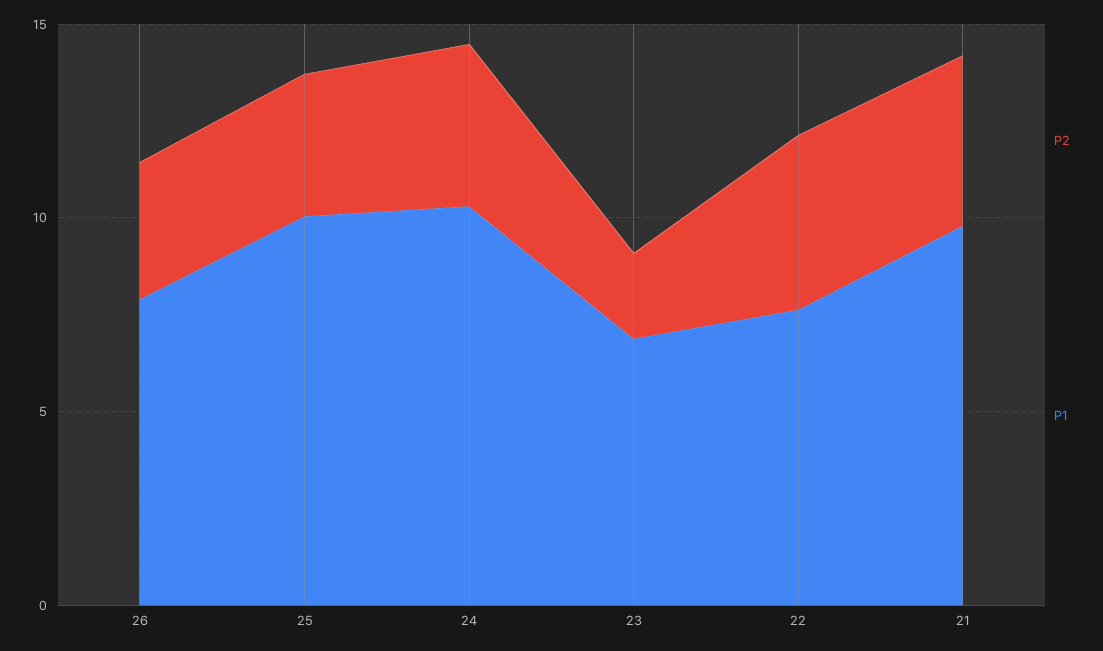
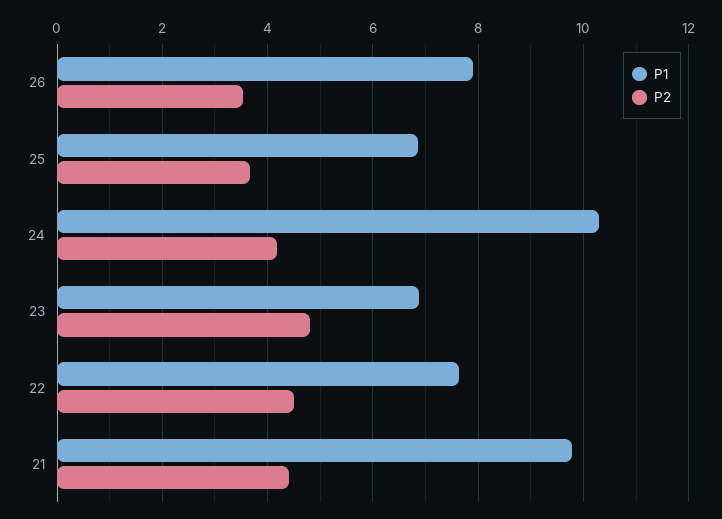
P1, 25: 10 -> 6.8
P2, 23: 2 -> 4.8

